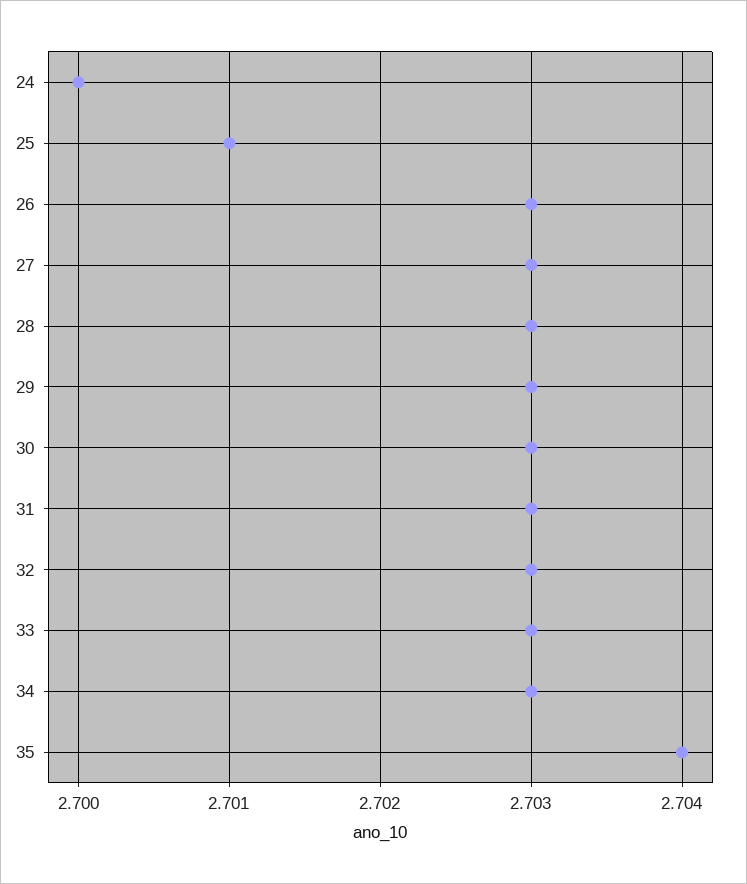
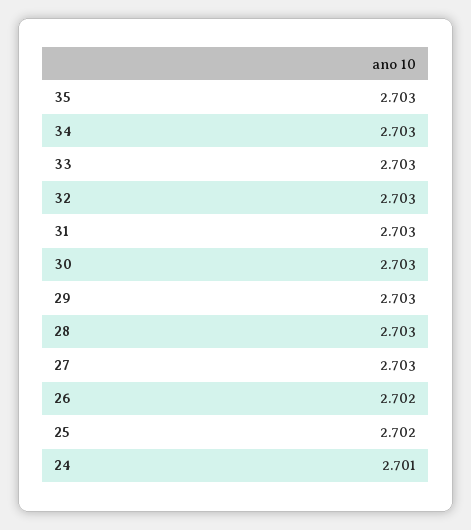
24: 2.7 -> 2.701
25: 2.701 -> 2.702
26: 2.703 -> 2.702
35: 2.704 -> 2.703

